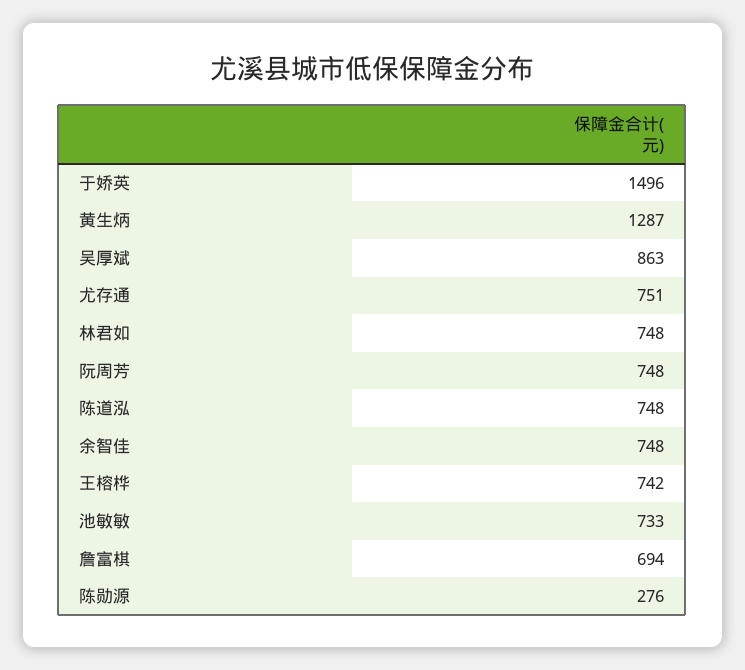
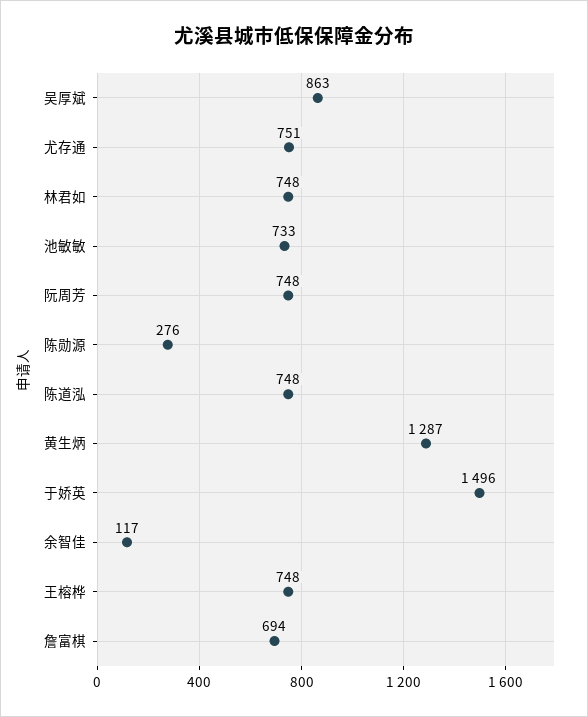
余智佳: 748 -> 117
王榕桦: 742 -> 748

